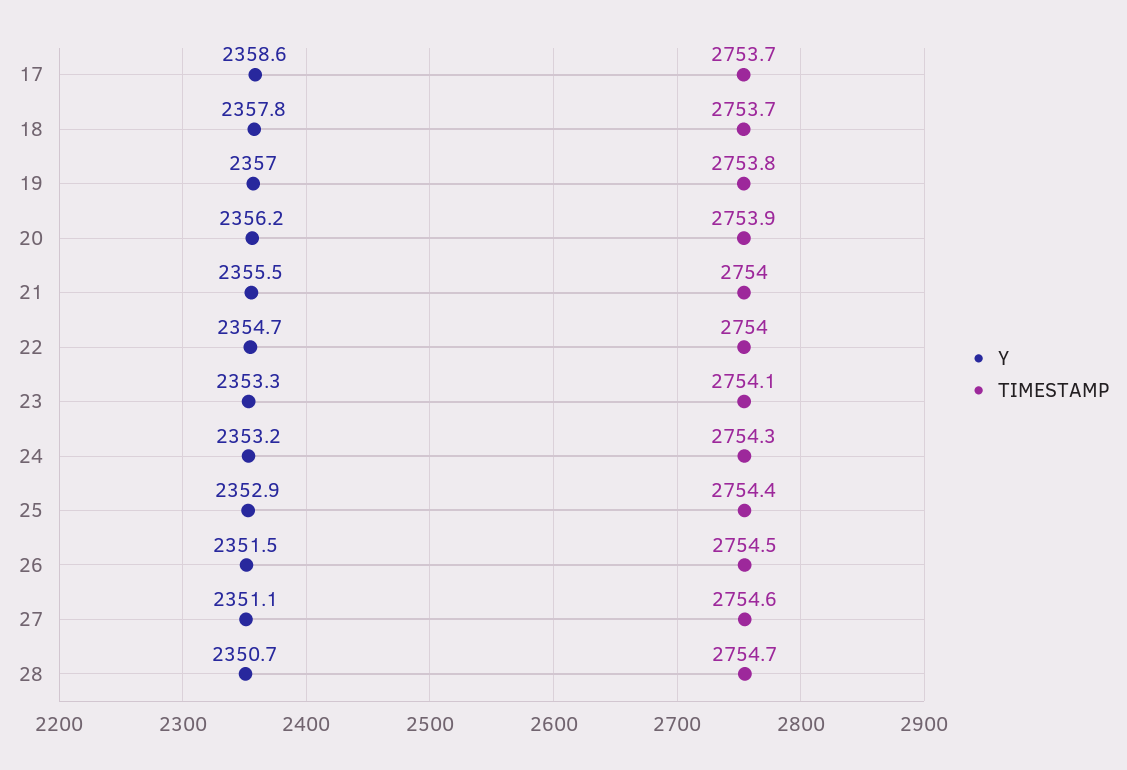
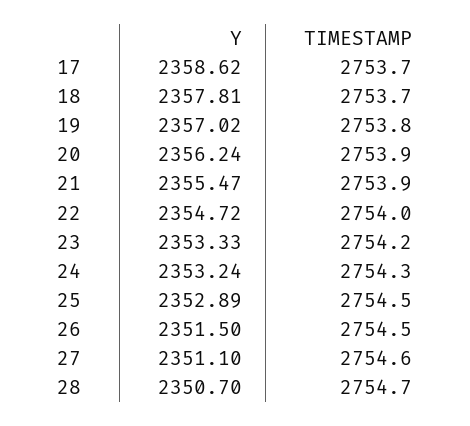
TIMESTAMP, 21: 2754 -> 2753.9
TIMESTAMP, 23: 2754.1 -> 2754.2
TIMESTAMP, 25: 2754.4 -> 2754.5

